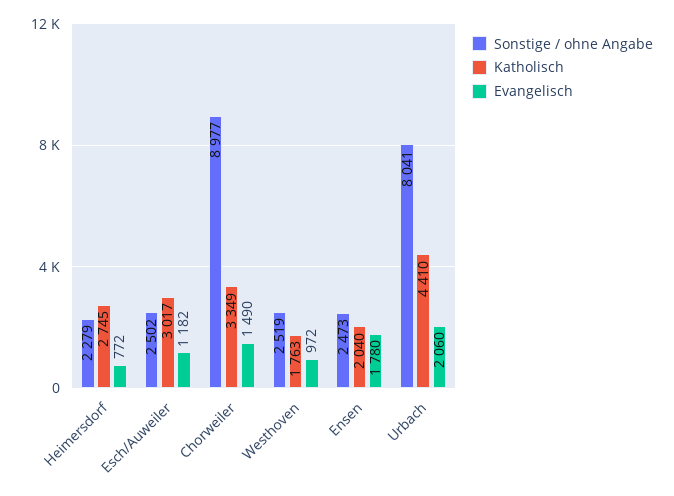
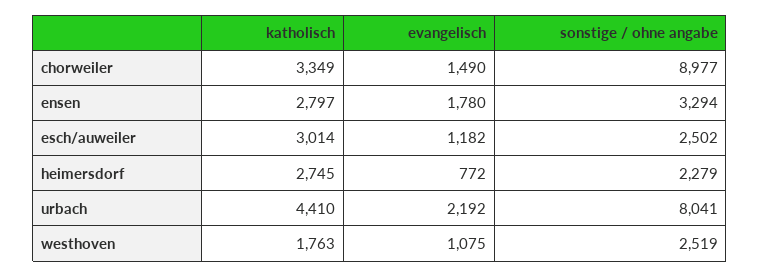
Katholisch, Esch/Auweiler: 3017 -> 3014
Evangelisch, Westhoven: 972 -> 1075
Sonstige / ohne Angabe, Ensen: 2473 -> 3294
Katholisch, Ensen: 2040 -> 2797
Evangelisch, Urbach: 2060 -> 2192

